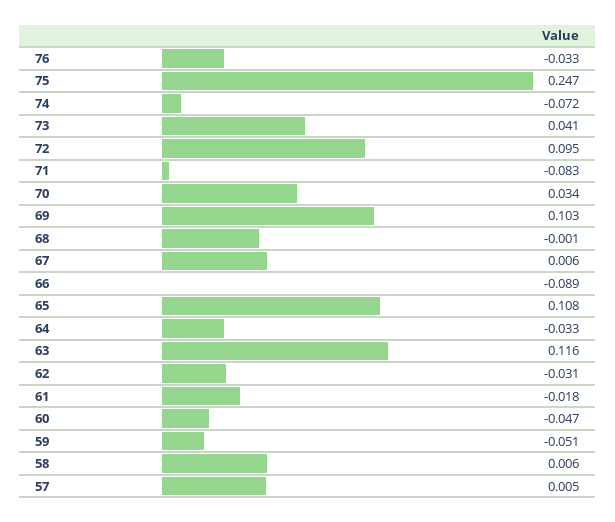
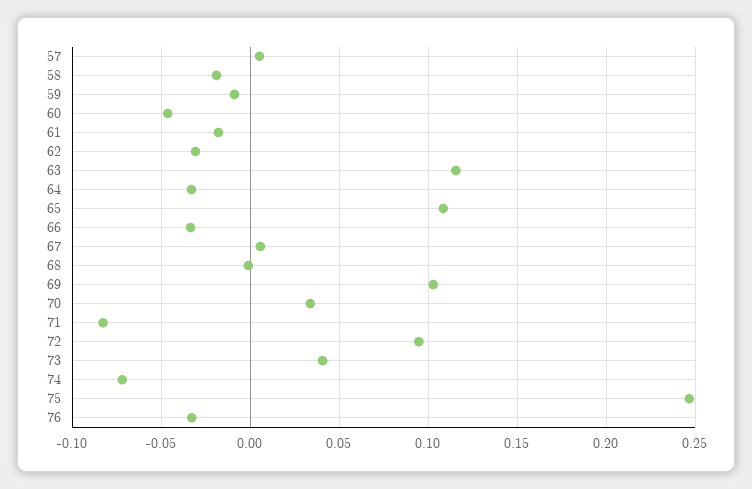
66: -0.089 -> -0.035
59: -0.051 -> -0.01
58: 0.006 -> -0.02

